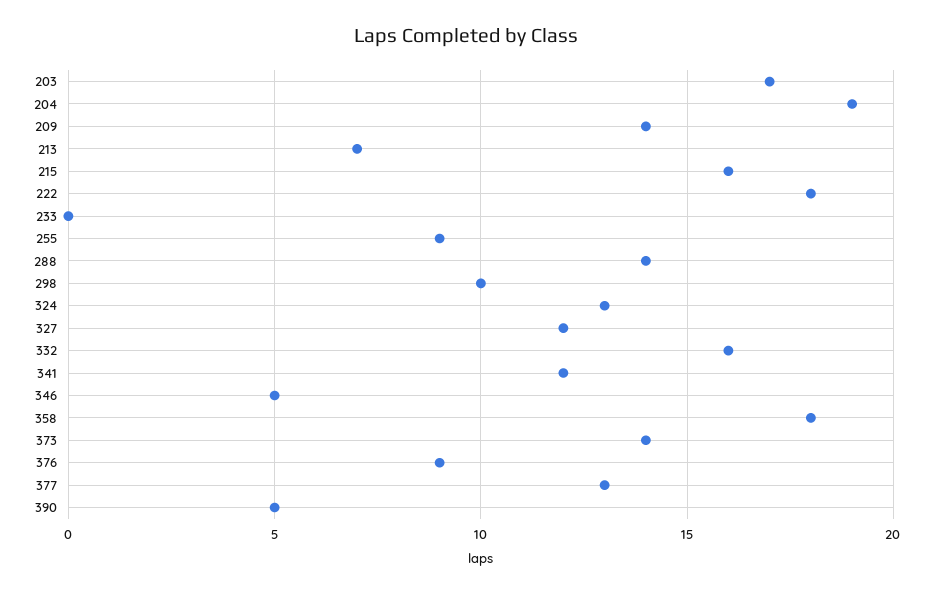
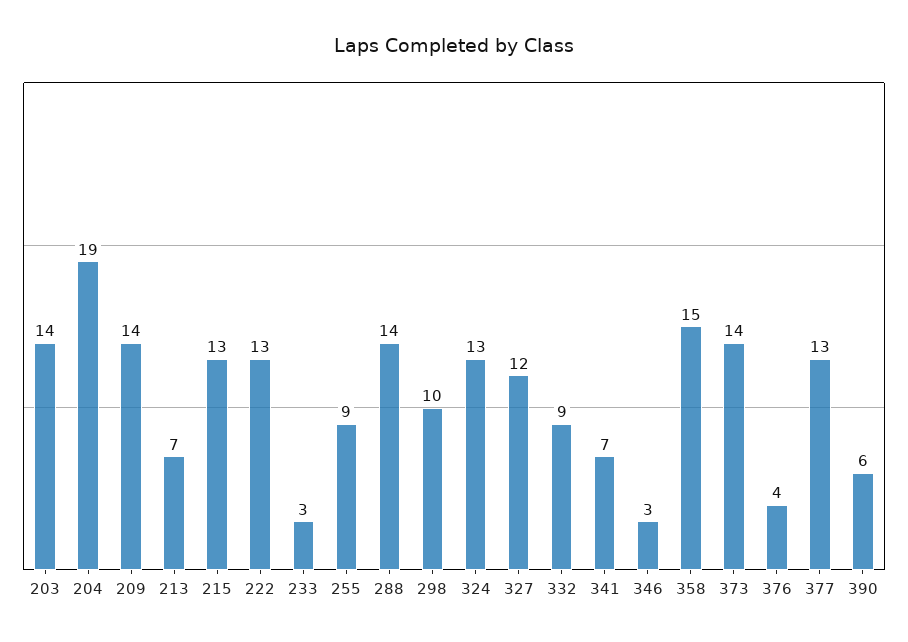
203: 17 -> 14
215: 16 -> 13
222: 18 -> 13
233: 0 -> 3
332: 16 -> 9
341: 12 -> 7
346: 5 -> 3
358: 18 -> 15
376: 9 -> 4
390: 5 -> 6

